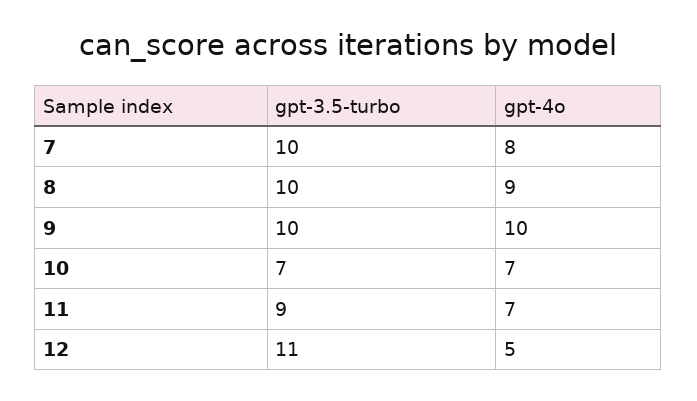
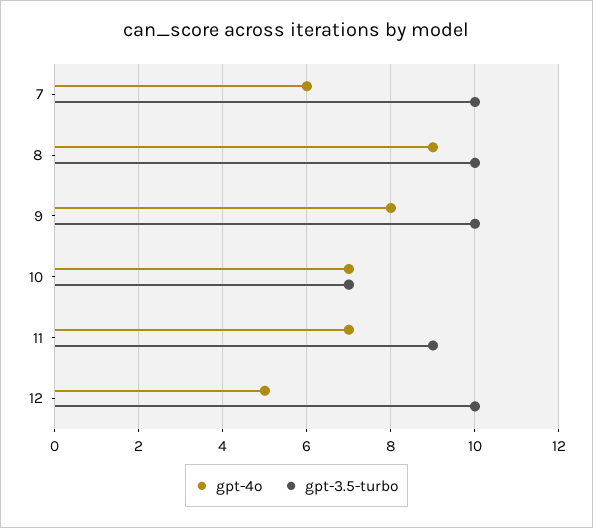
gpt-4o, 7: 8 -> 6
gpt-4o, 9: 10 -> 8
gpt-3.5-turbo, 12: 11 -> 10

